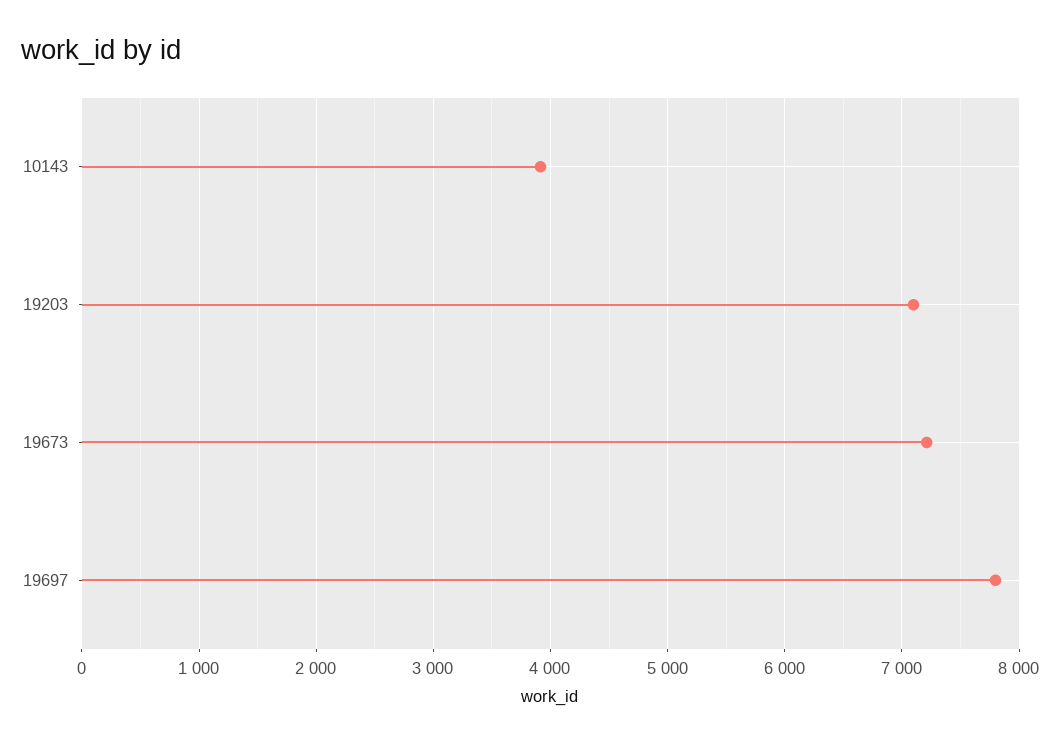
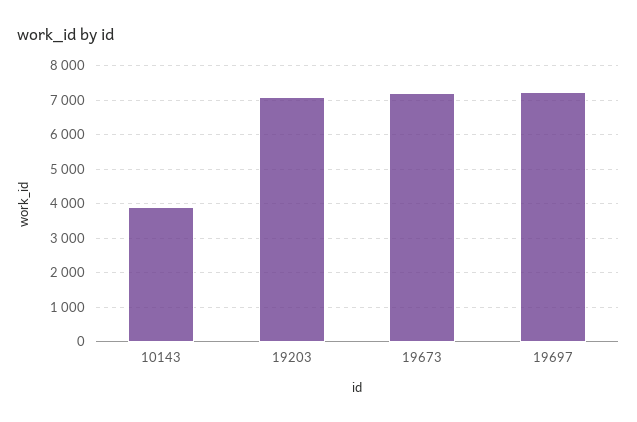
19697: 7800 -> 7200

